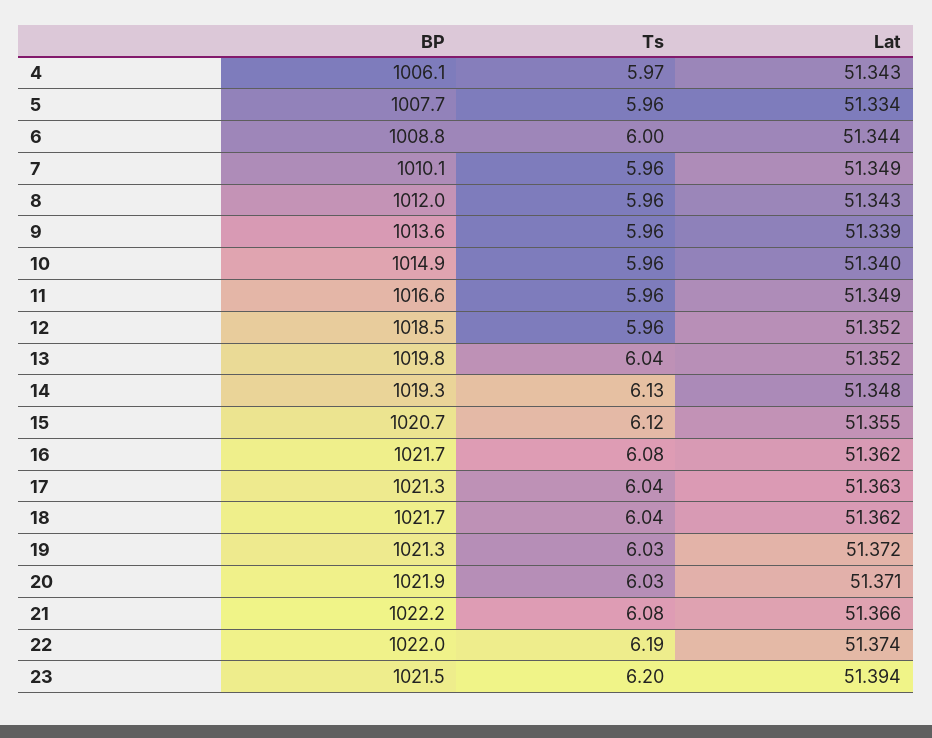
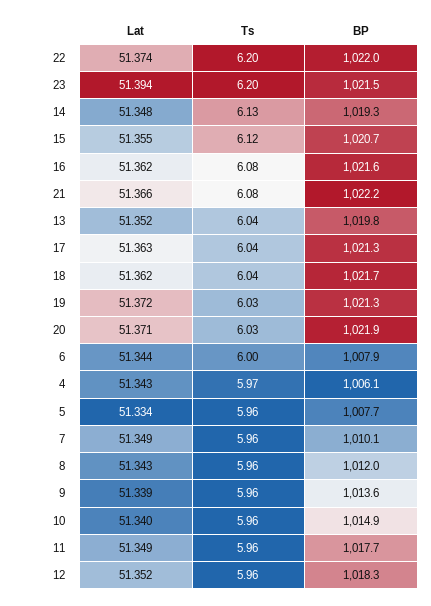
BP, 6: 1008.8 -> 1007.9
BP, 11: 1016.6 -> 1017.7
BP, 12: 1018.5 -> 1018.3
BP, 16: 1021.7 -> 1021.6
Ts, 22: 6.19 -> 6.2

